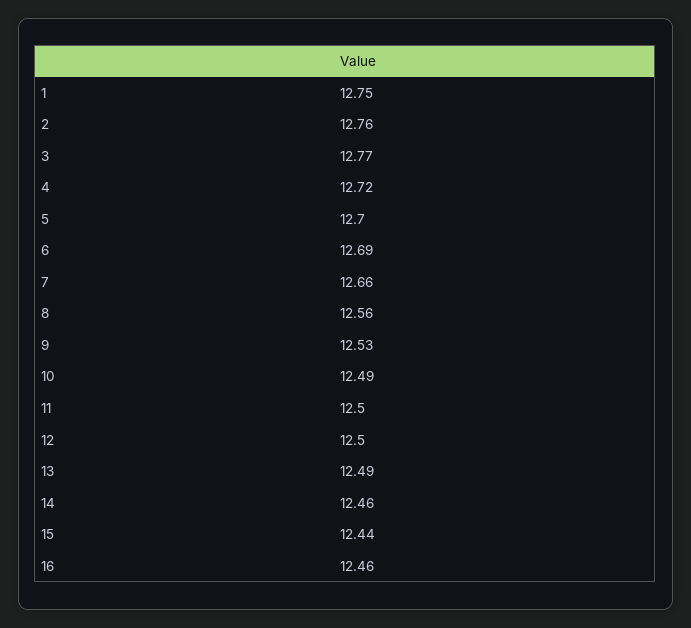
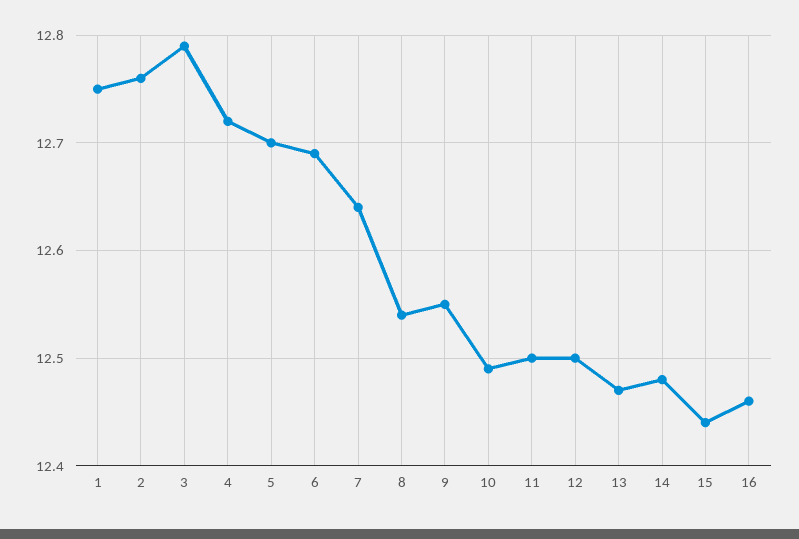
3: 12.77 -> 12.79
7: 12.66 -> 12.64
8: 12.56 -> 12.54
9: 12.53 -> 12.55
13: 12.49 -> 12.47
14: 12.46 -> 12.48

